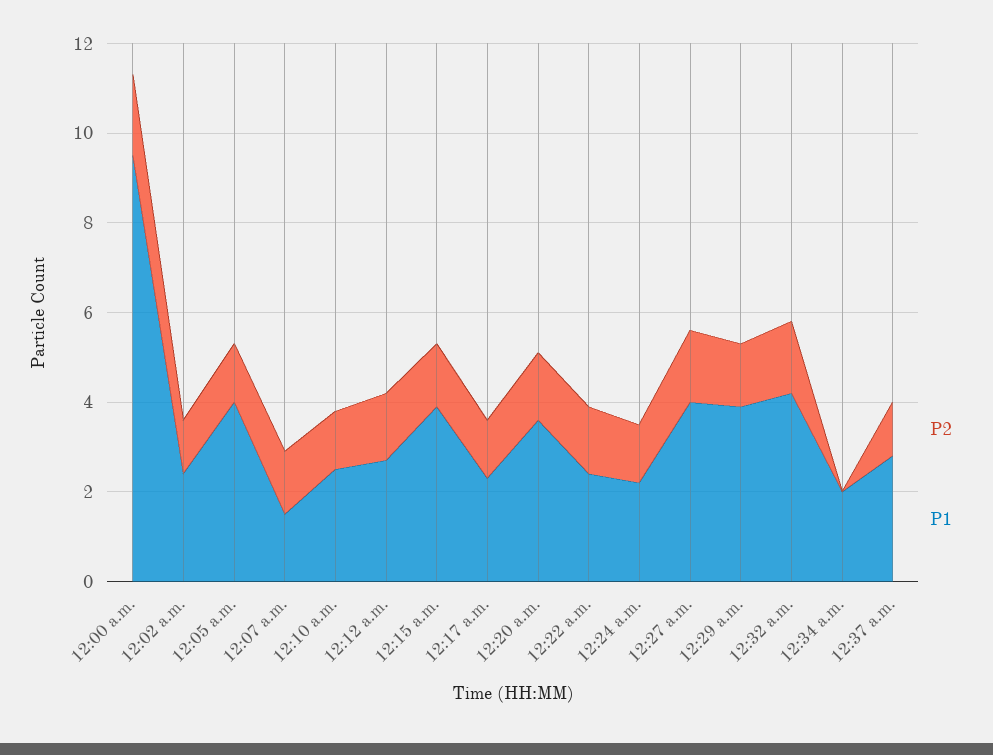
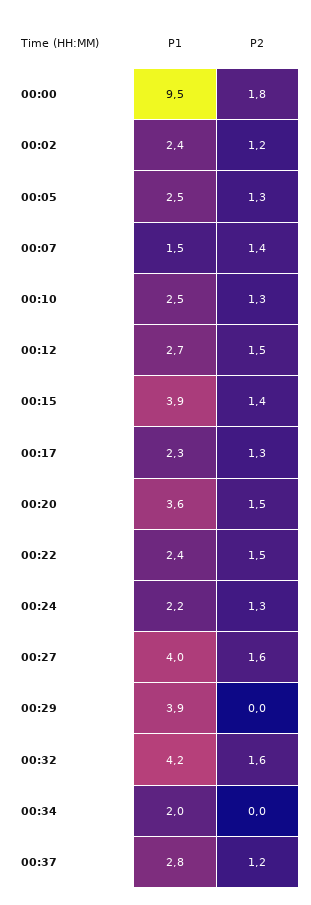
P1, 12:05 a.m.: 4 -> 2.5
P2, 12:29 a.m.: 1.5 -> 0

